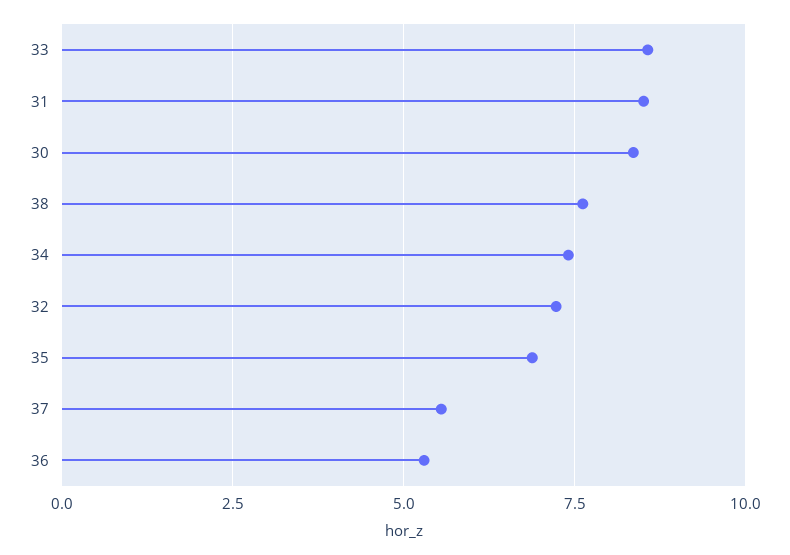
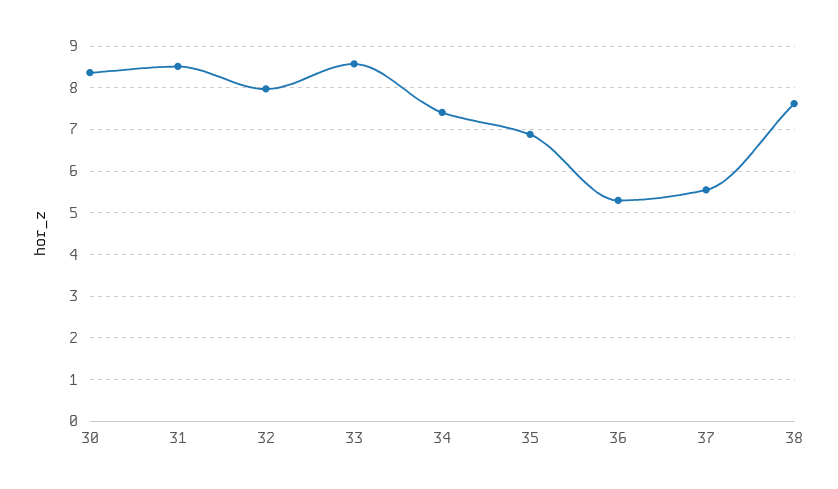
32: 7.25 -> 8

